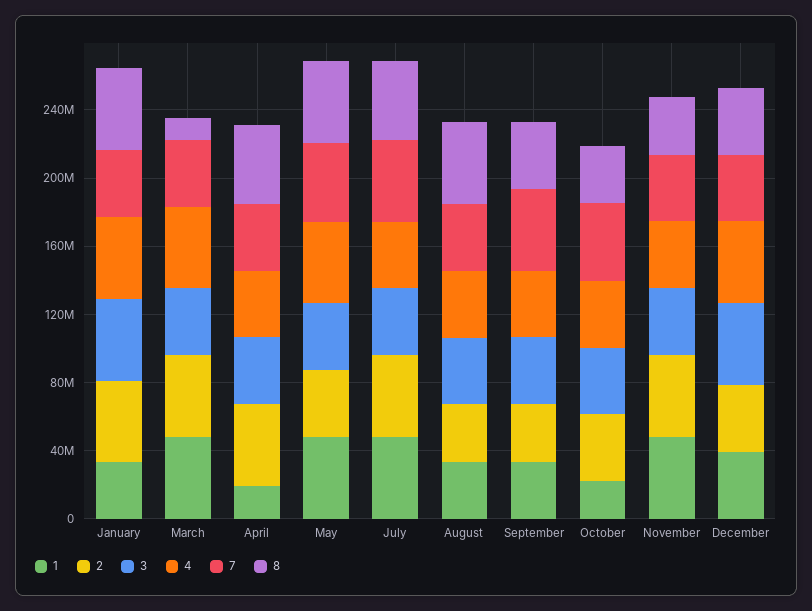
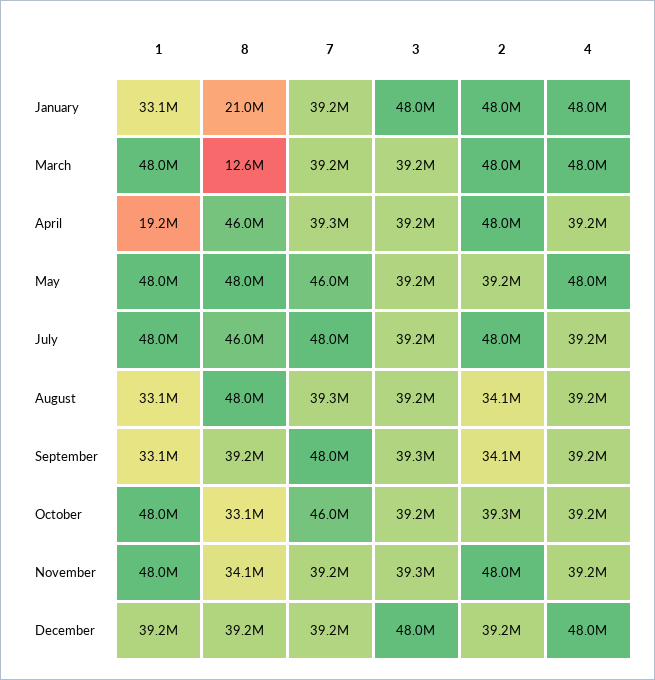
8, January: 50000000 -> 21000000
1, October: 20000000 -> 48000000

